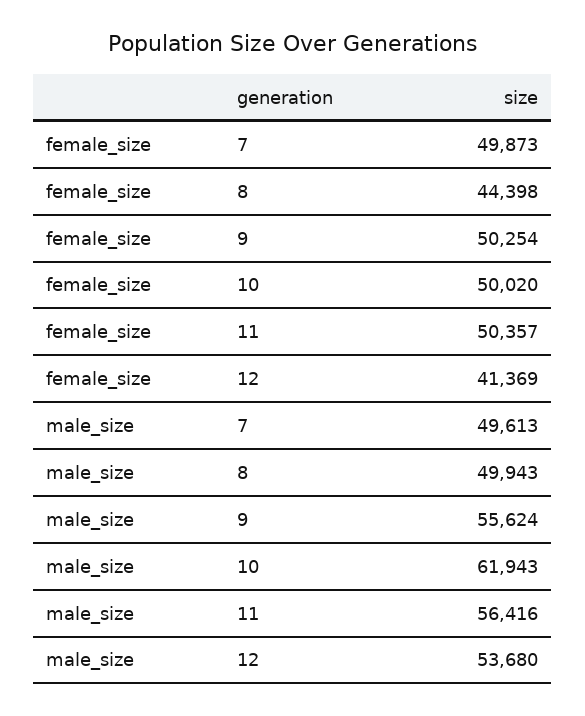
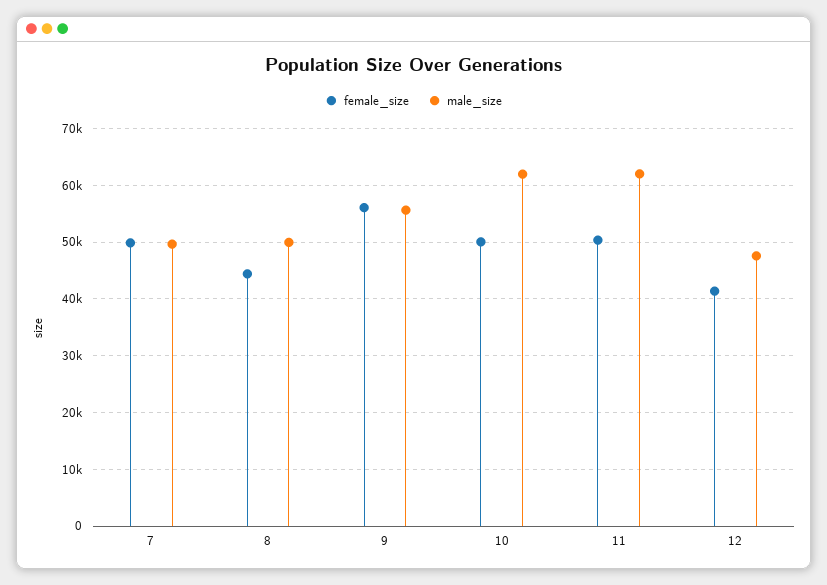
female_size, 9: 50254 -> 56000
male_size, 11: 56416 -> 62000
male_size, 12: 53680 -> 48000

